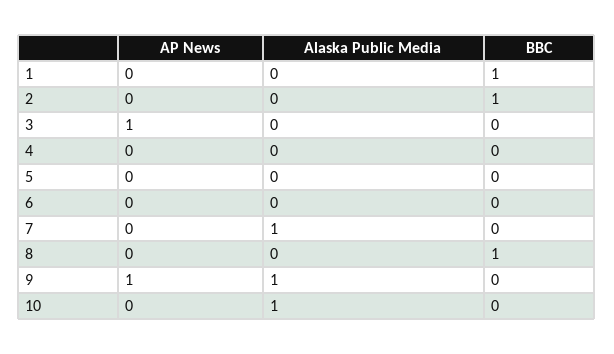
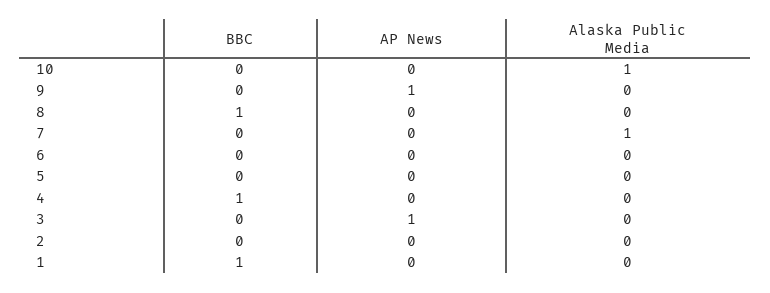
BBC, 2: 1 -> 0
BBC, 4: 0 -> 1
Alaska Public Media, 9: 1 -> 0

